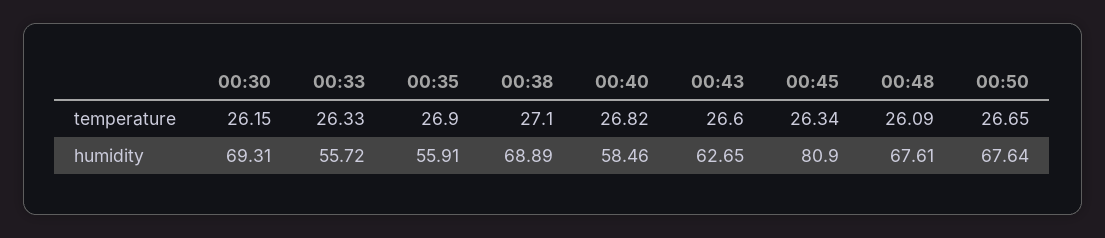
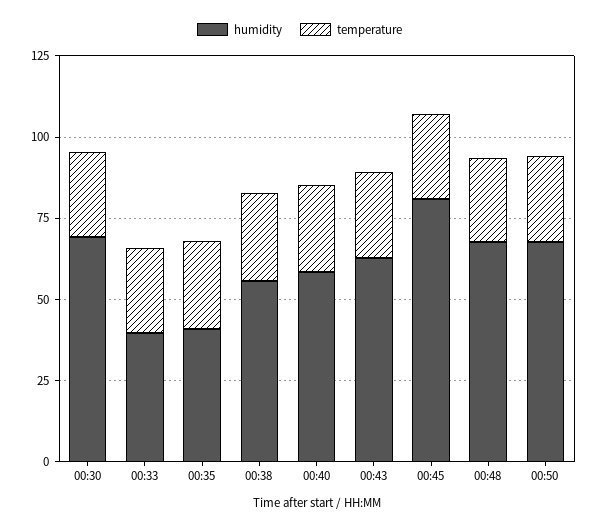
humidity, 00:33: 55.72 -> 40
humidity, 00:35: 55.91 -> 40
humidity, 00:38: 68.89 -> 55

